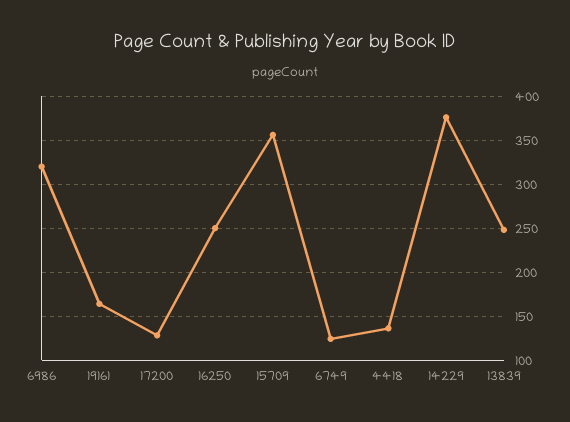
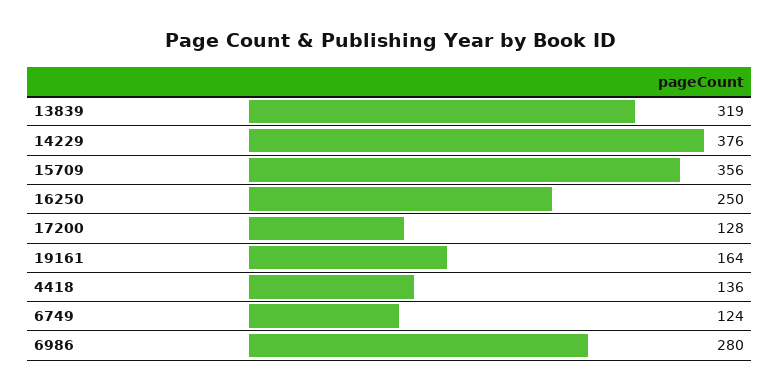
6986: 320 -> 280
13839: 250 -> 319

